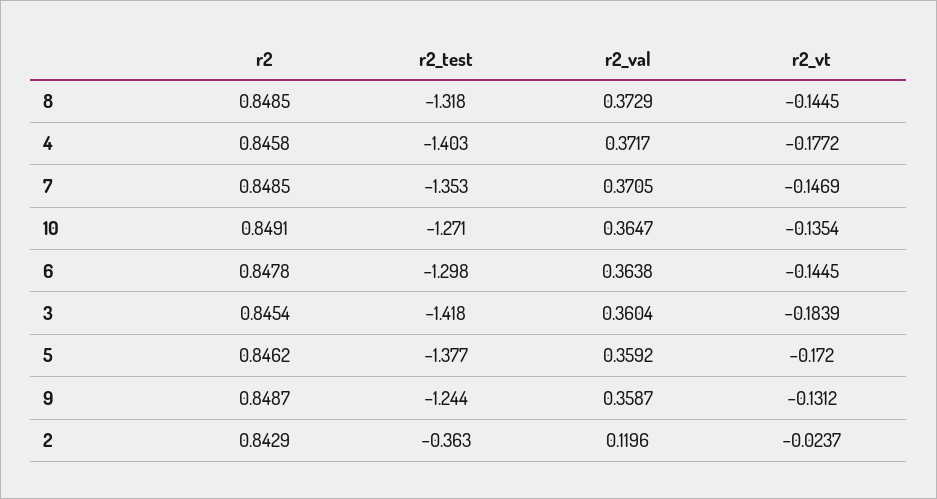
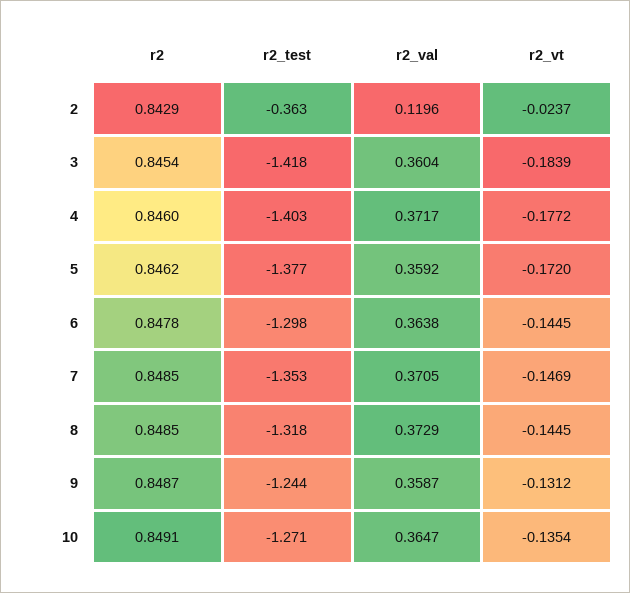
r2, 4: 0.8458 -> 0.846

